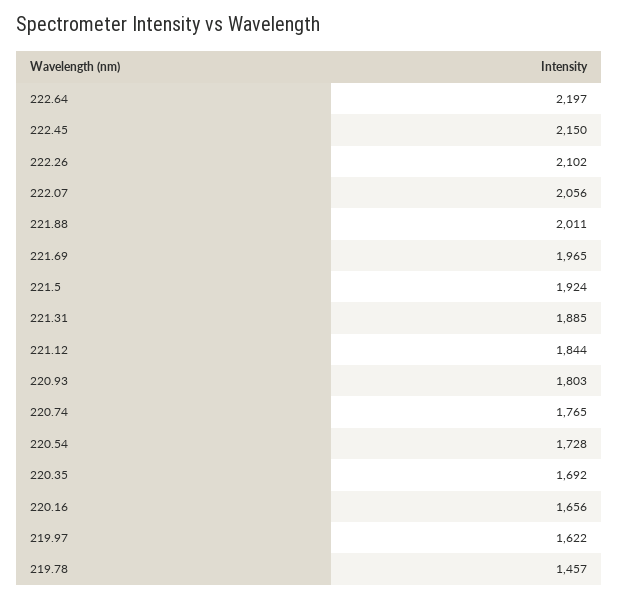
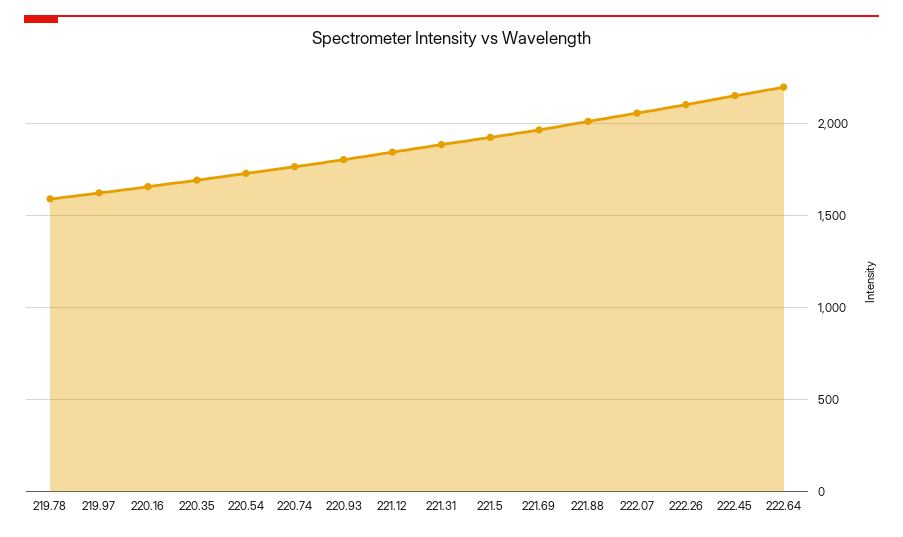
219.78: 1457 -> 1600

